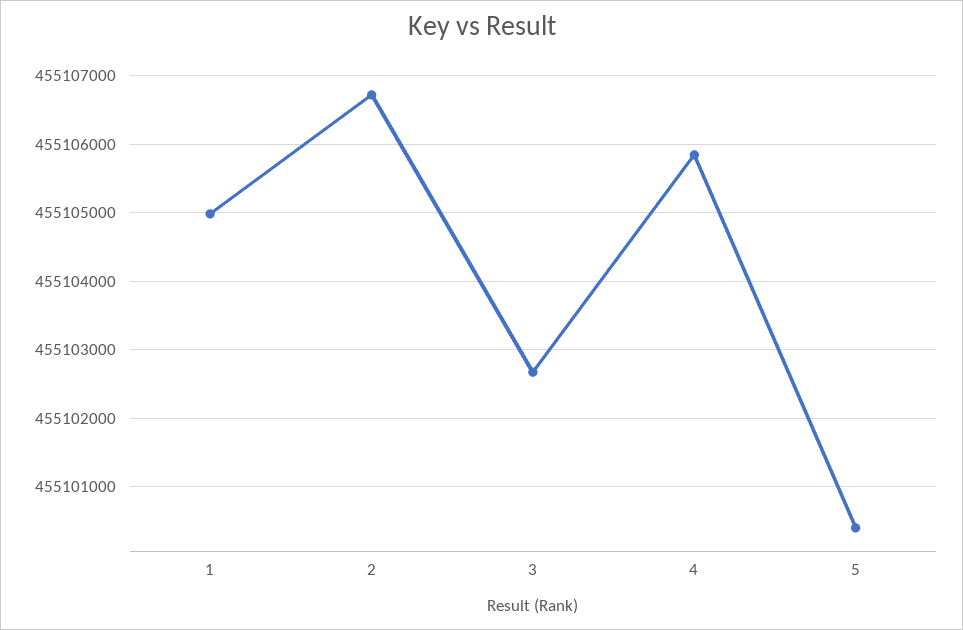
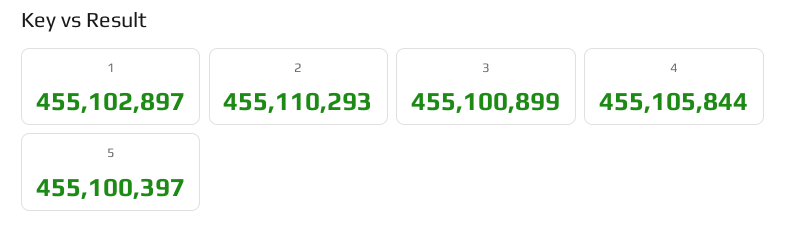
1: 455105000 -> 455102897
2: 455106700 -> 455110293
3: 455102700 -> 455100899

